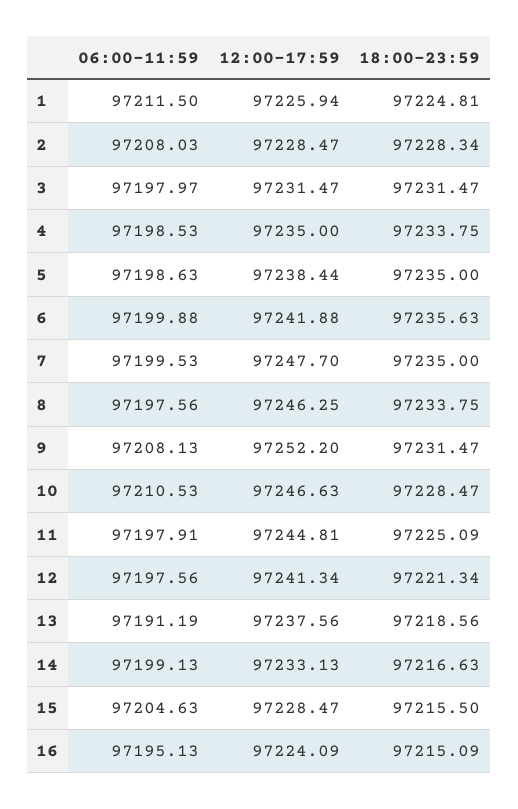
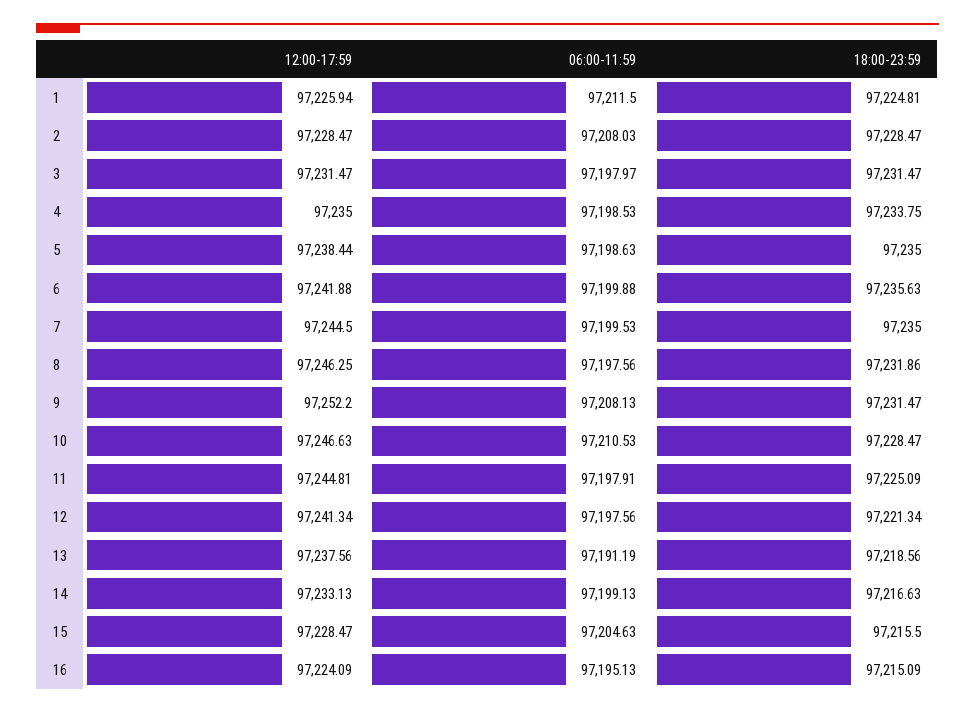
18:00-23:59, 2: 97228.34 -> 97228.47
12:00-17:59, 7: 97247.7 -> 97244.5
18:00-23:59, 8: 97233.75 -> 97231.86

